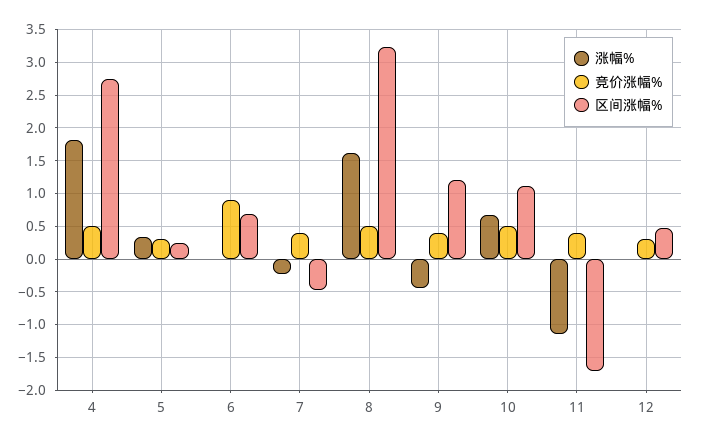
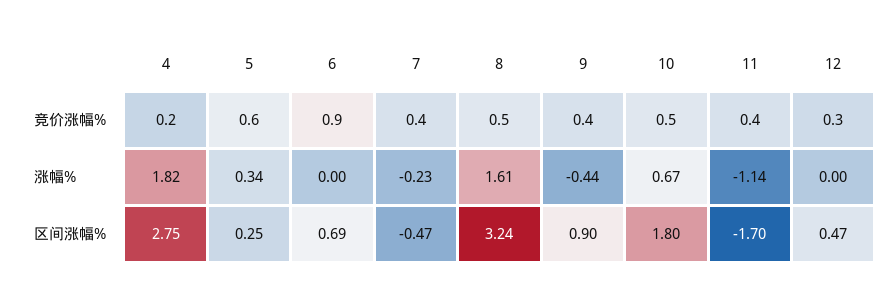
竞价涨幅%, 4: 0.5 -> 0.2
竞价涨幅%, 5: 0.3 -> 0.6
区间涨幅%, 9: 1.2 -> 0.9
区间涨幅%, 10: 1.1 -> 1.8

